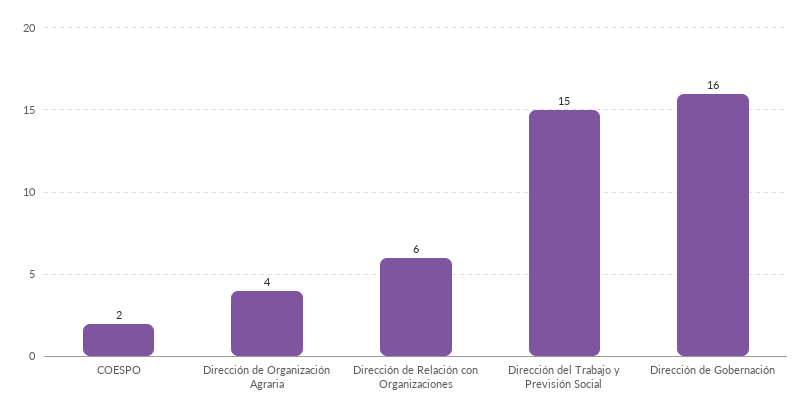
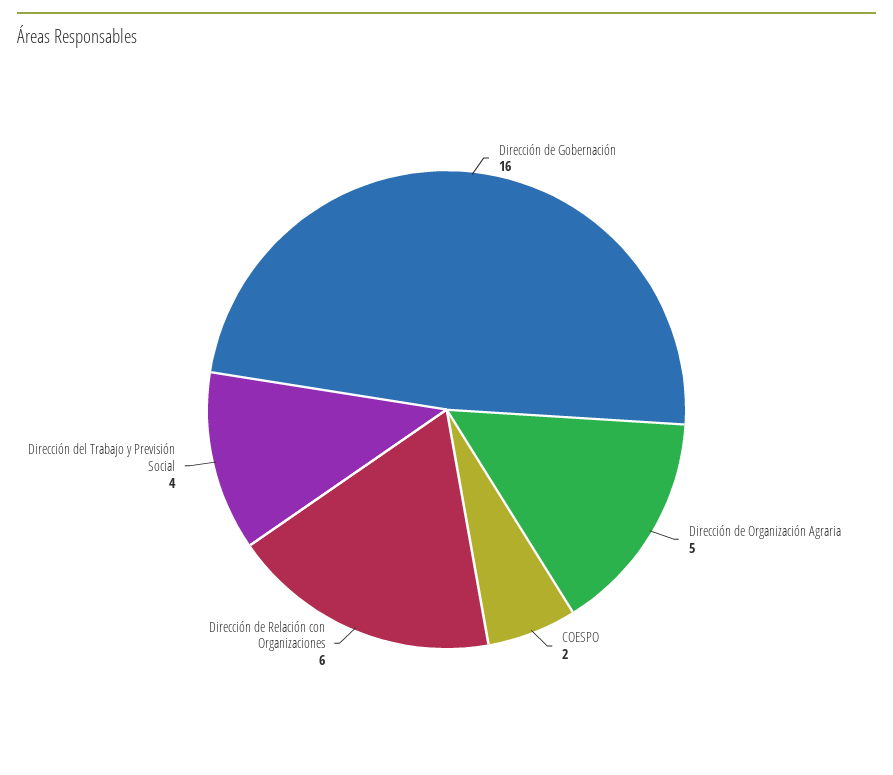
Dirección de Organización Agraria: 4 -> 5
Dirección del Trabajo y Previsión Social: 15 -> 4

